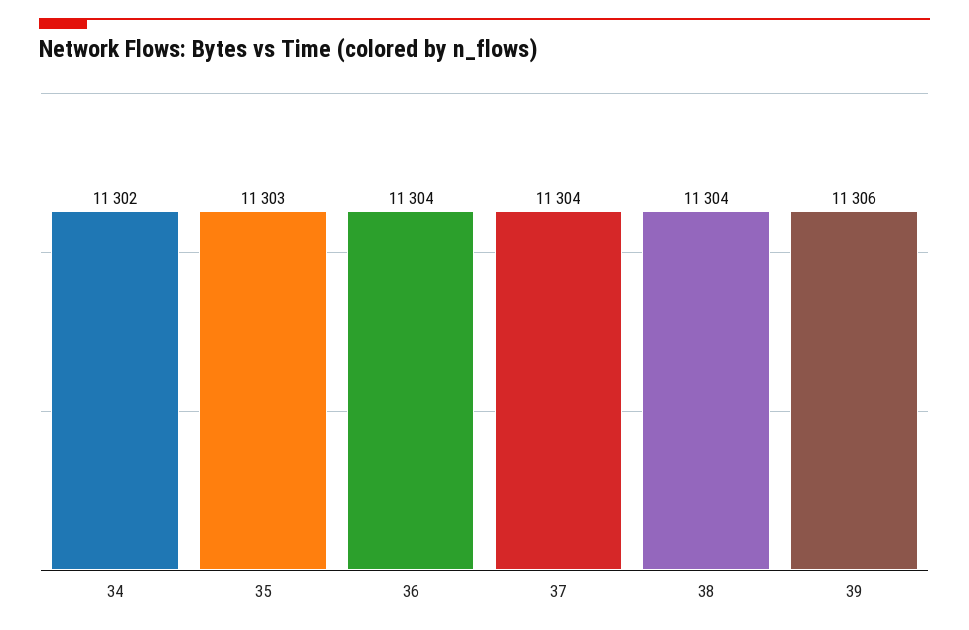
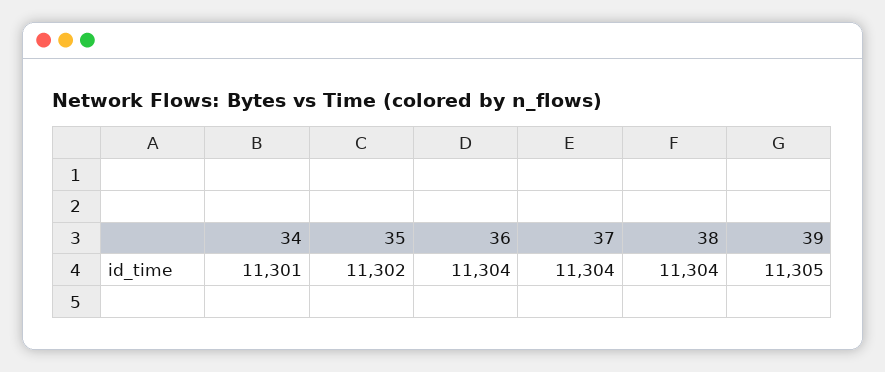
34: 11302 -> 11301
35: 11303 -> 11302
39: 11306 -> 11305

